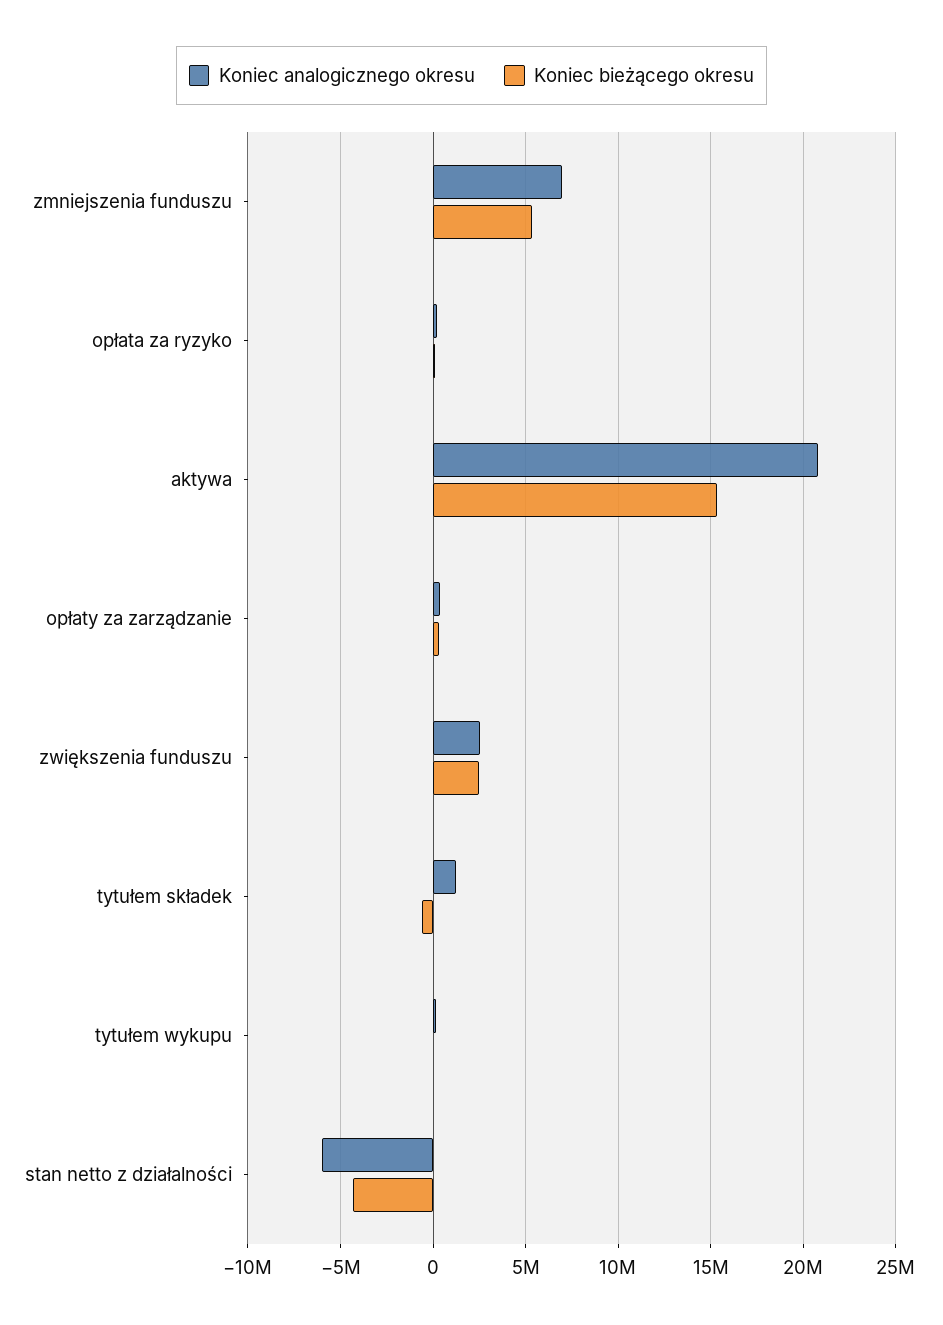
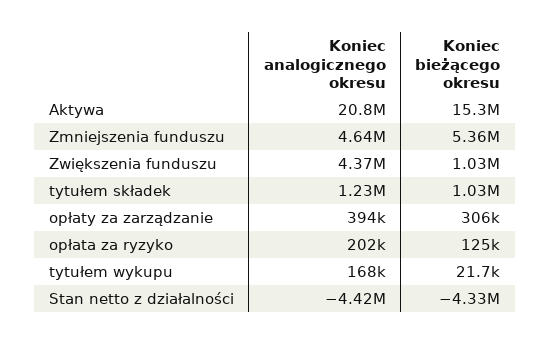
Koniec analogicznego okresu, zmniejszenia funduszu: 7000000 -> 4640000
Koniec analogicznego okresu, zwiększenia funduszu: 2500000 -> 4370000
Koniec bieżącego okresu, zwiększenia funduszu: 2500000 -> 1030000
Koniec bieżącego okresu, tytułem składek: -500000 -> 1030000
Koniec analogicznego okresu, stan netto z działalności: -6000000 -> -4420000

